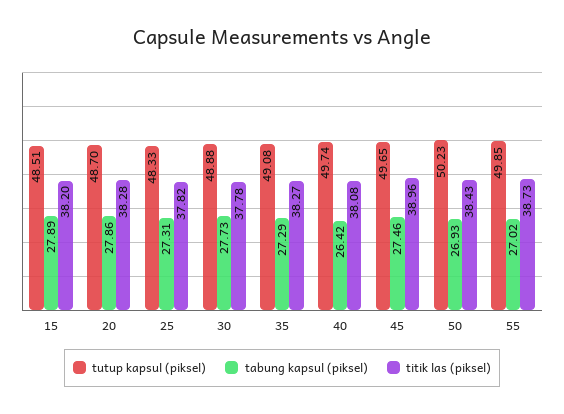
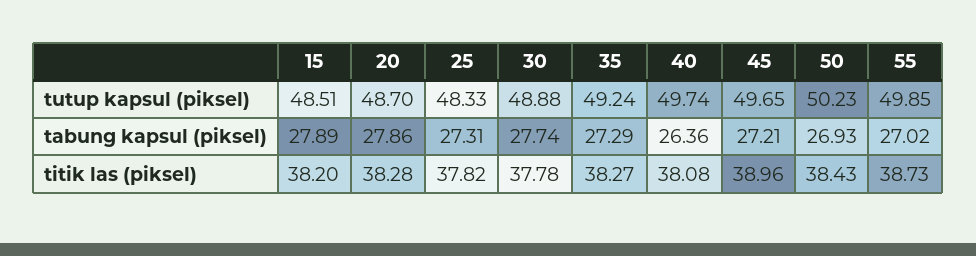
tabung kapsul (piksel), 30: 27.73 -> 27.74
tutup kapsul (piksel), 35: 49.08 -> 49.24
tabung kapsul (piksel), 40: 26.42 -> 26.36
tabung kapsul (piksel), 45: 27.46 -> 27.21

